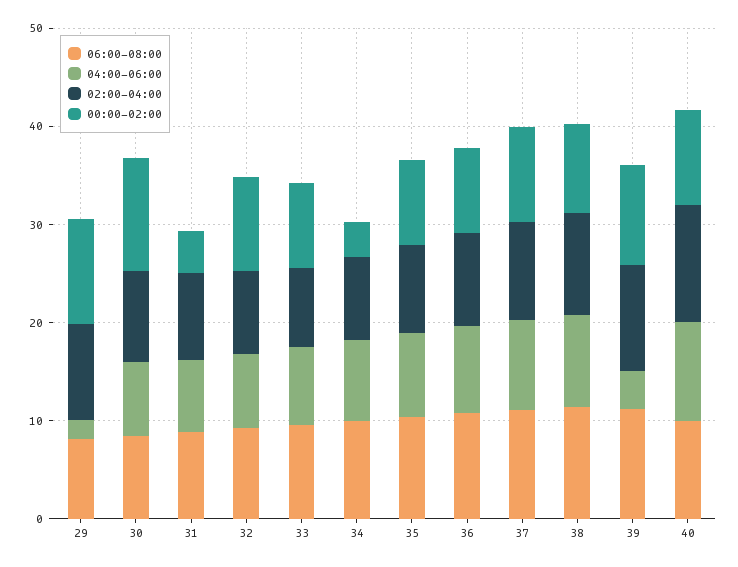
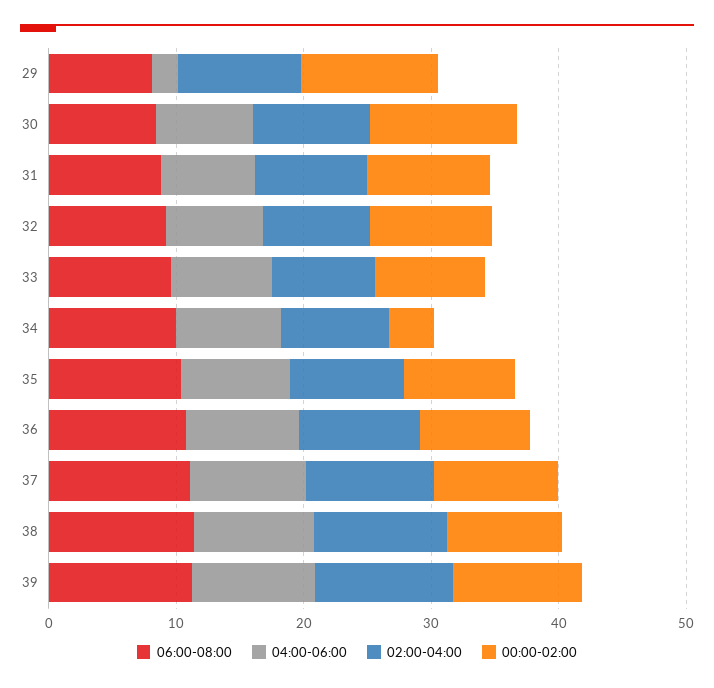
00:00-02:00, 31: 4 -> 10
04:00-06:00, 39: 4 -> 10
06:00-08:00, 40: 10 -> none
04:00-06:00, 40: 10 -> none
02:00-04:00, 40: 12 -> none
00:00-02:00, 40: 10 -> none

